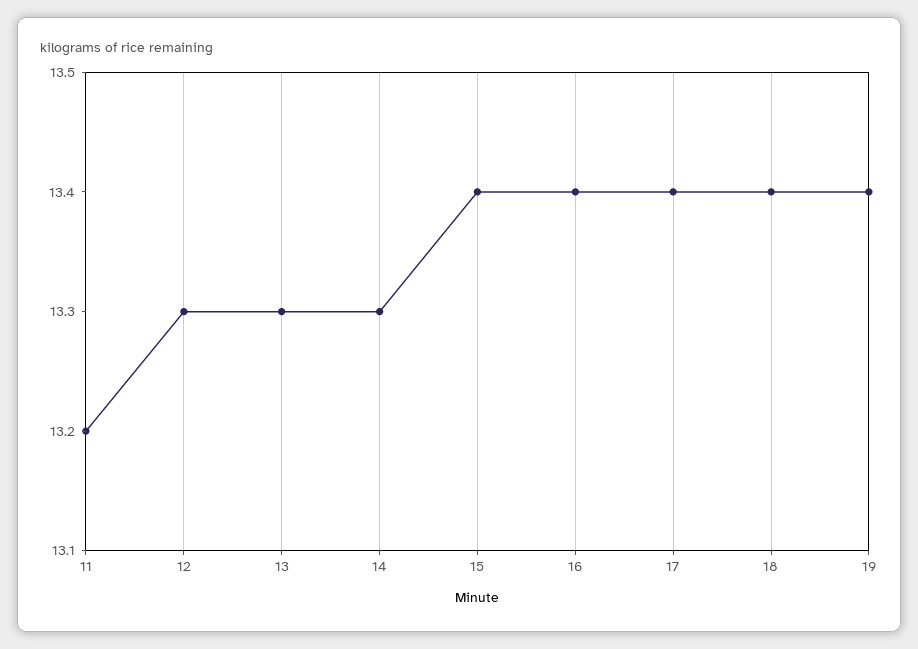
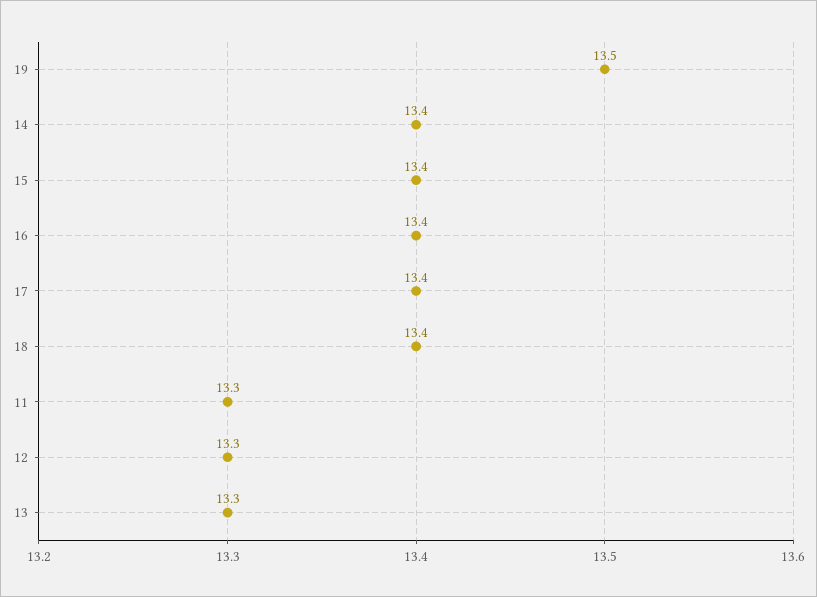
11: 13.2 -> 13.3
14: 13.3 -> 13.4
19: 13.4 -> 13.5

